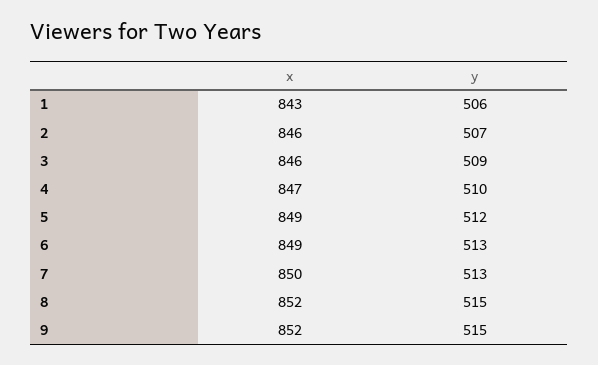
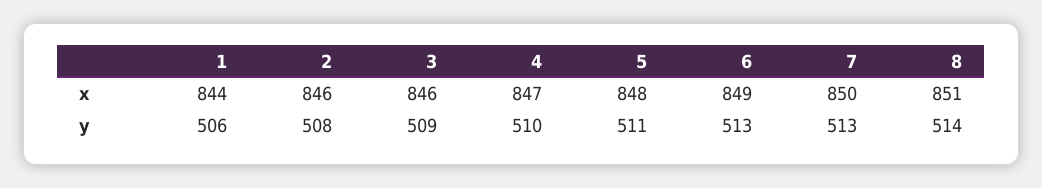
x, 1: 843 -> 844
y, 2: 507 -> 508
x, 5: 849 -> 848
y, 5: 512 -> 511
x, 8: 852 -> 851
y, 8: 515 -> 514
x, 9: 852 -> none
y, 9: 515 -> none

